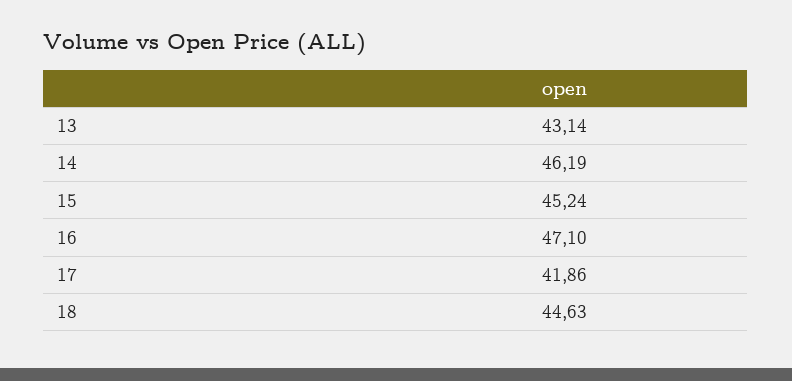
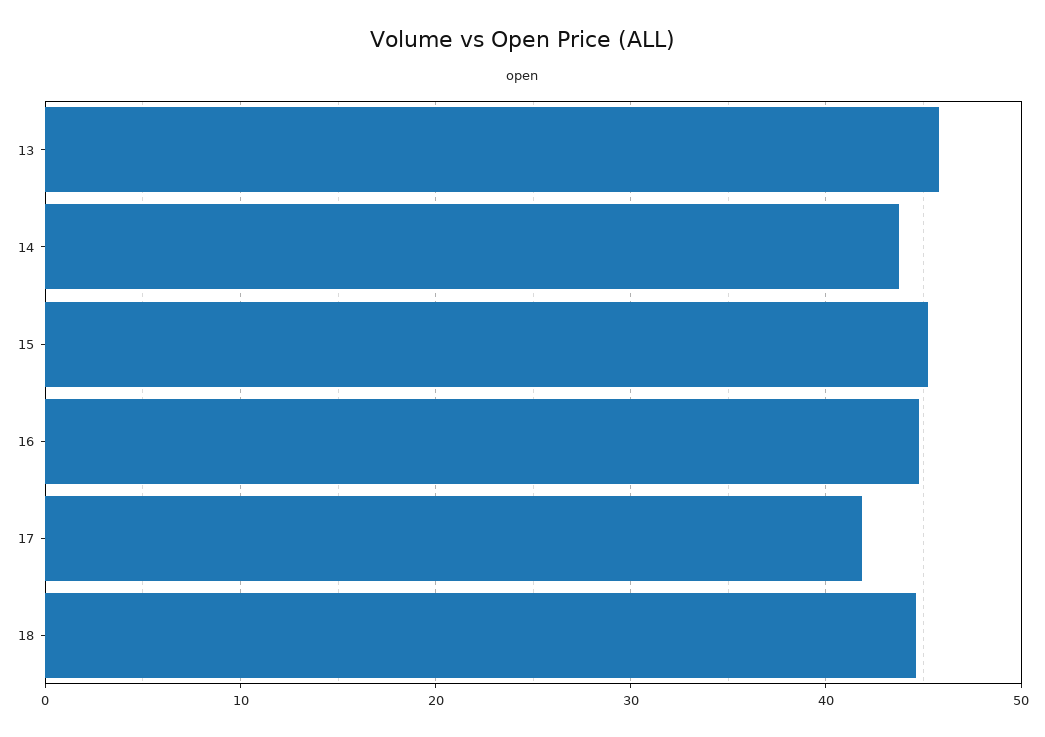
13: 43.14 -> 46
14: 46.19 -> 44
16: 47.1 -> 45

